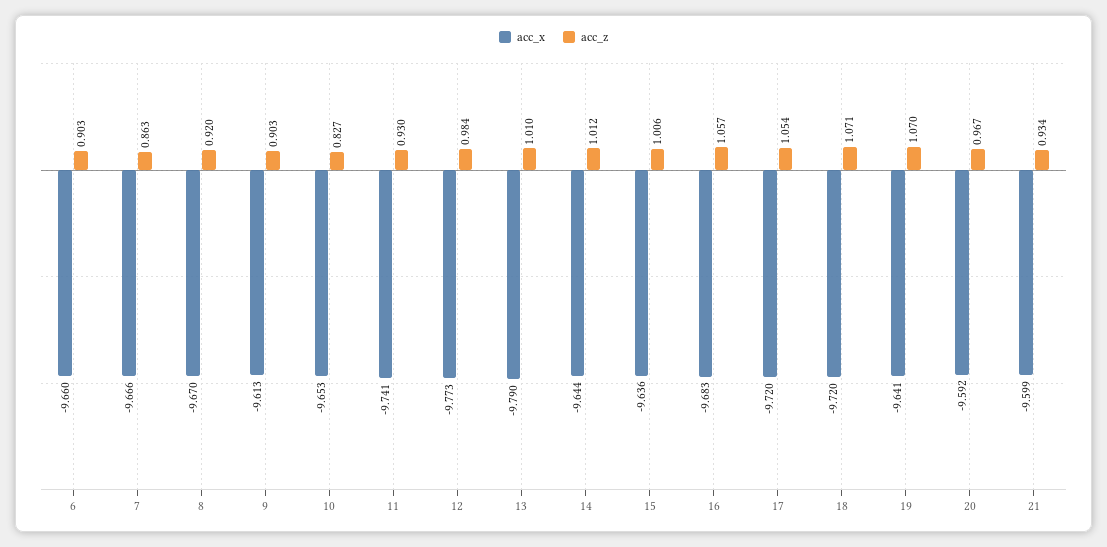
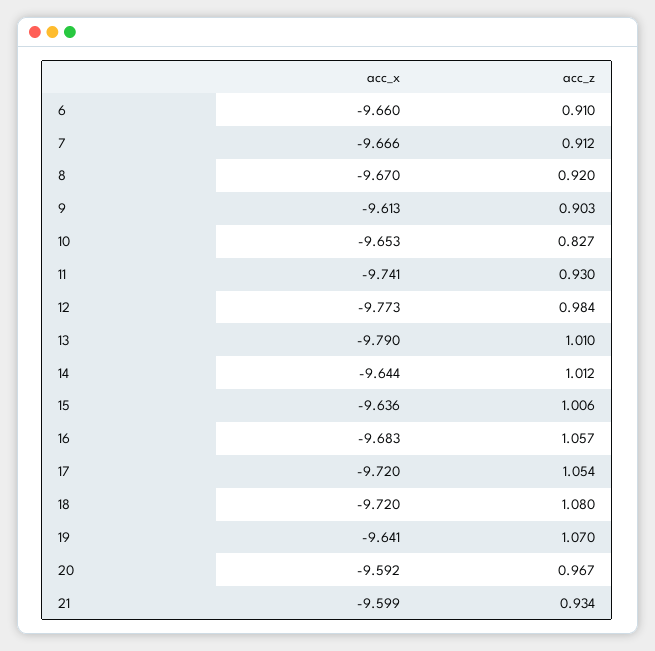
acc_z, 6: 0.903 -> 0.91
acc_z, 7: 0.863 -> 0.912
acc_z, 18: 1.071 -> 1.08

